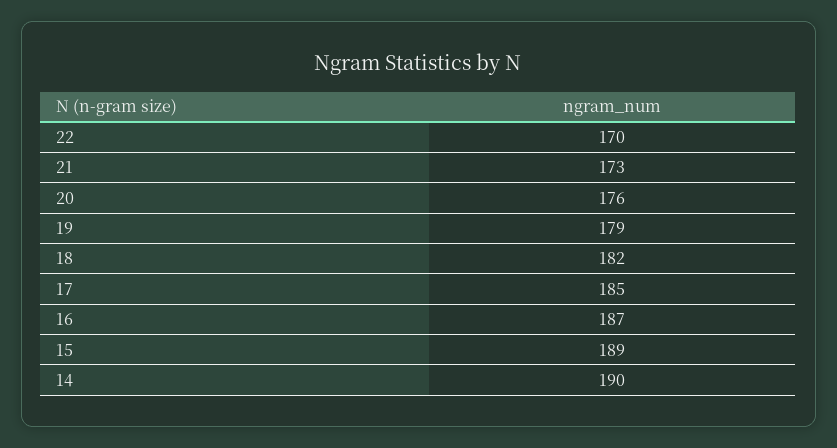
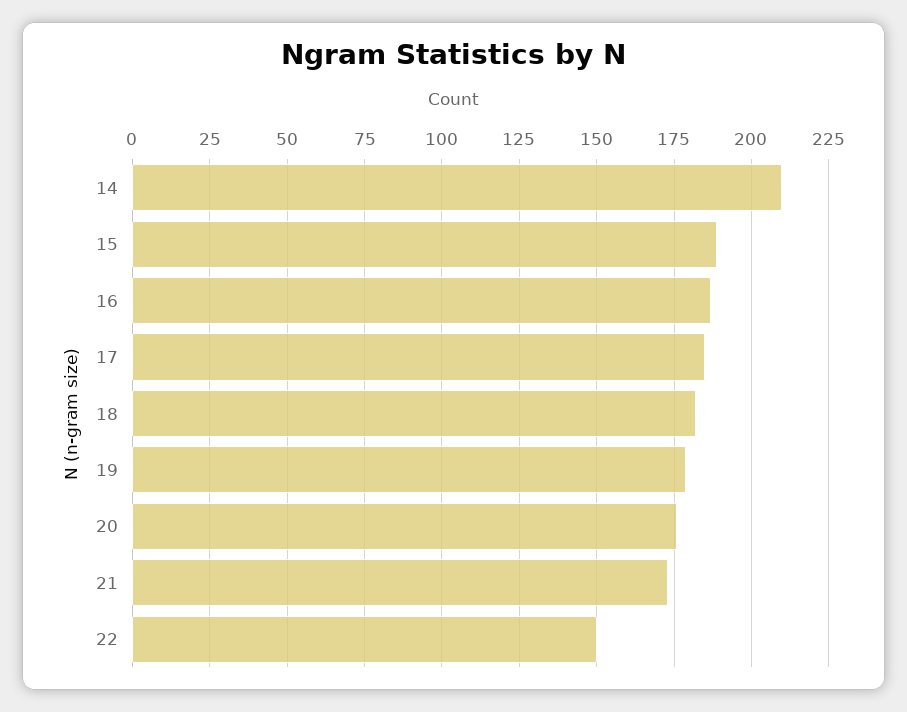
22: 170 -> 150
14: 190 -> 210

